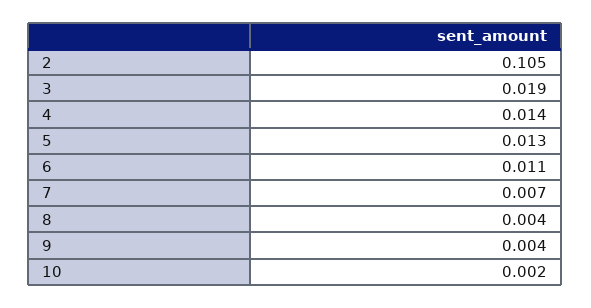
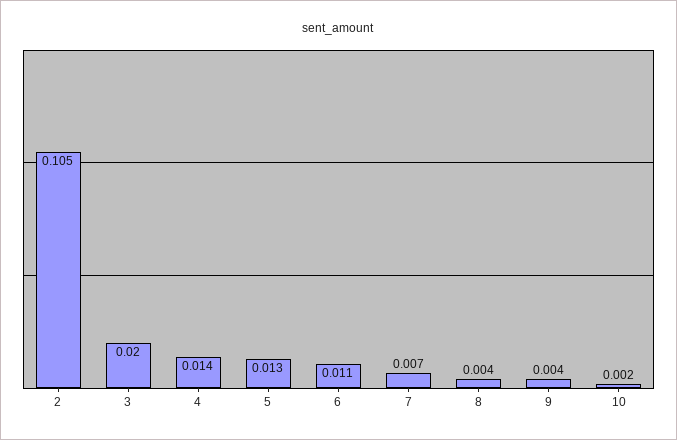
3: 0.019 -> 0.02

